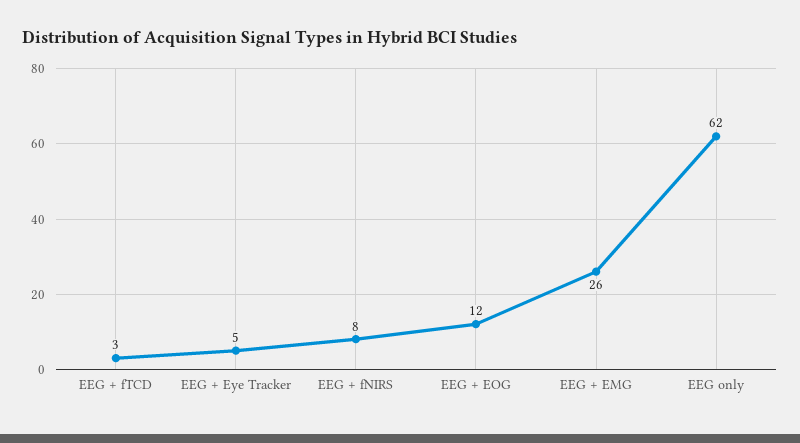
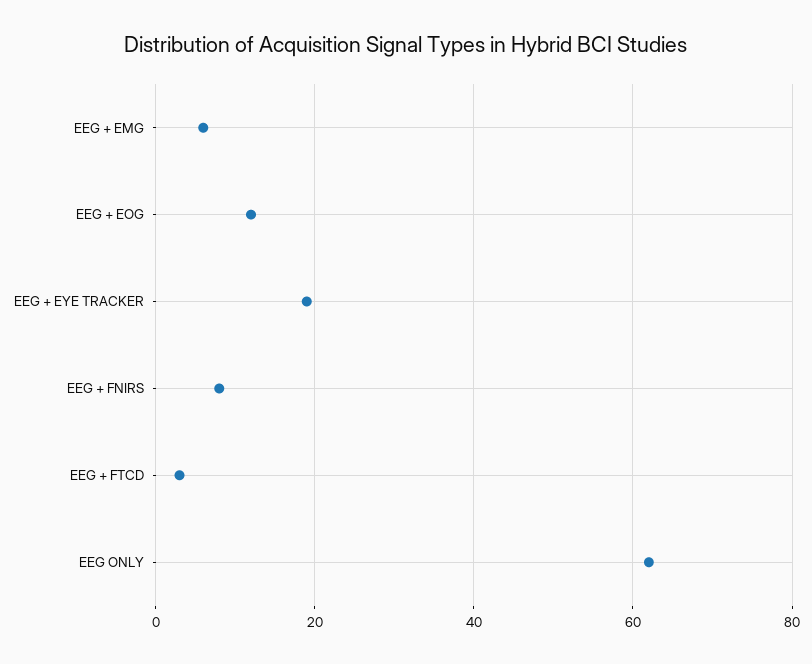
EEG + Eye Tracker: 5 -> 20
EEG + EMG: 26 -> 5

